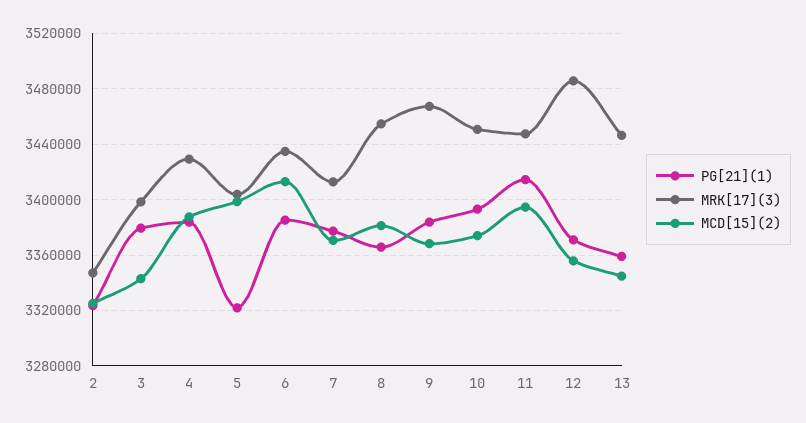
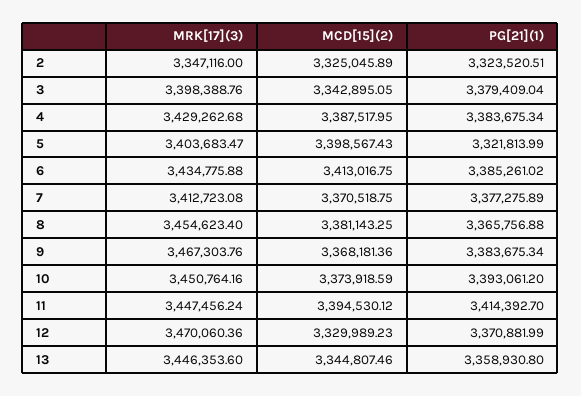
MRK[17](3), 12: 3485000 -> 3470060.36
MCD[15](2), 12: 3355000 -> 3329989.23

